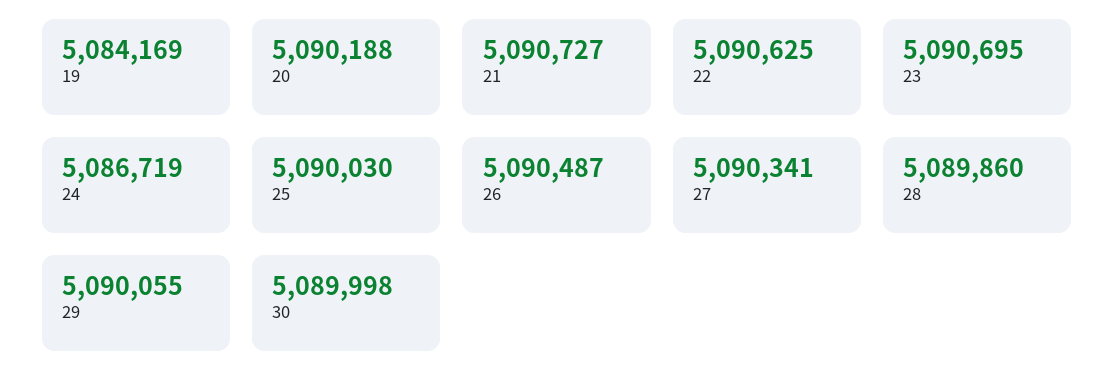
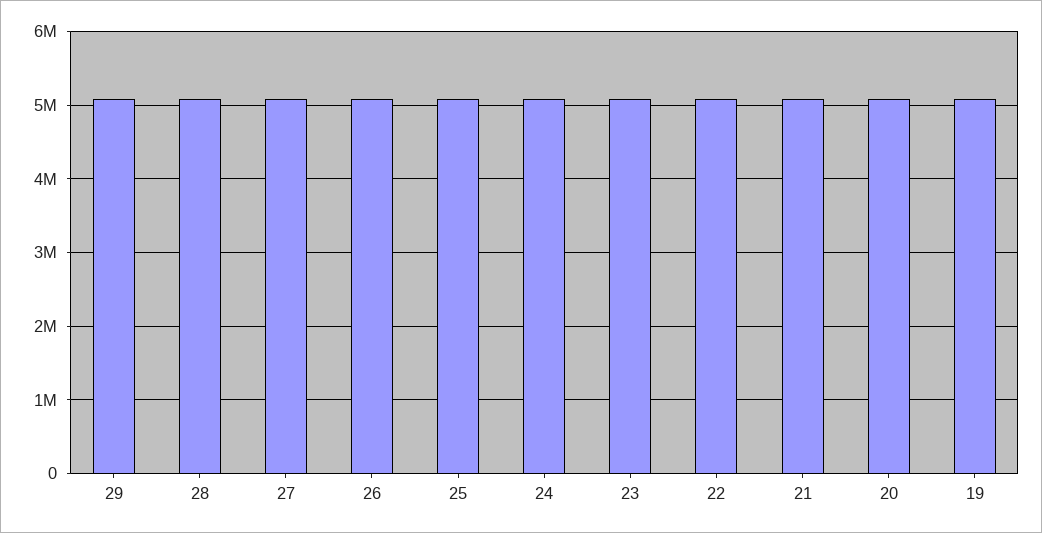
30: 5089998 -> none

